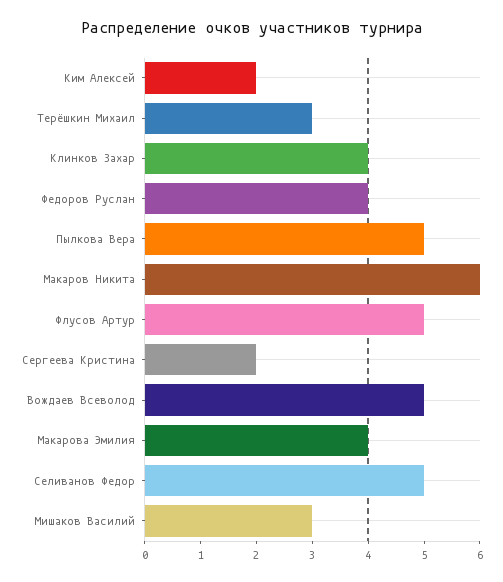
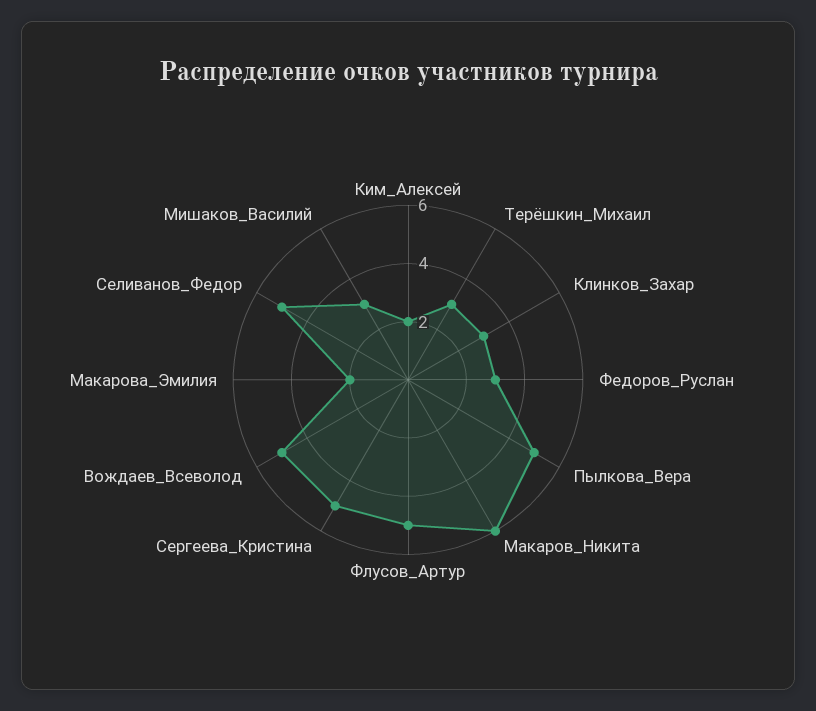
Клинков Захар: 4 -> 3
Федоров Руслан: 4 -> 3
Сергеева Кристина: 2 -> 5
Макарова Эмилия: 4 -> 2

